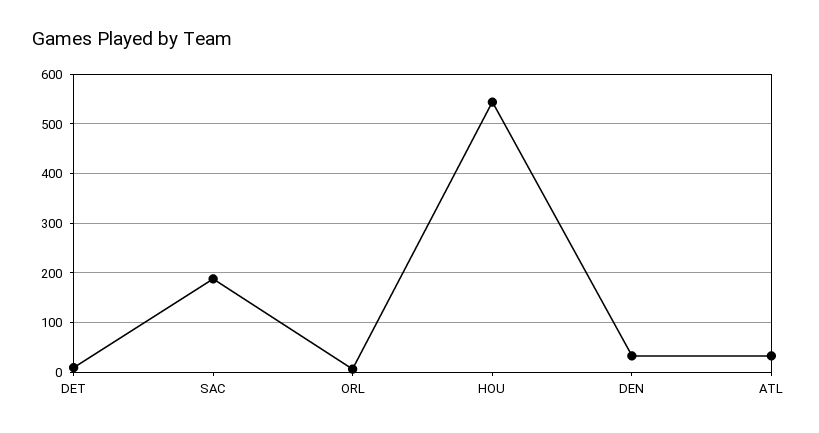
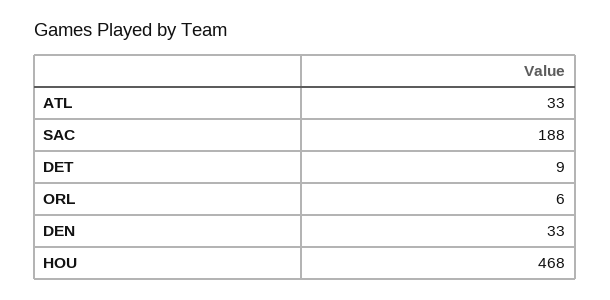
HOU: 540 -> 468

